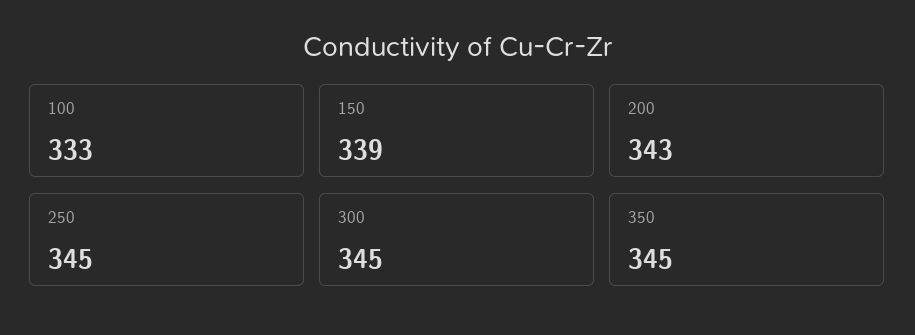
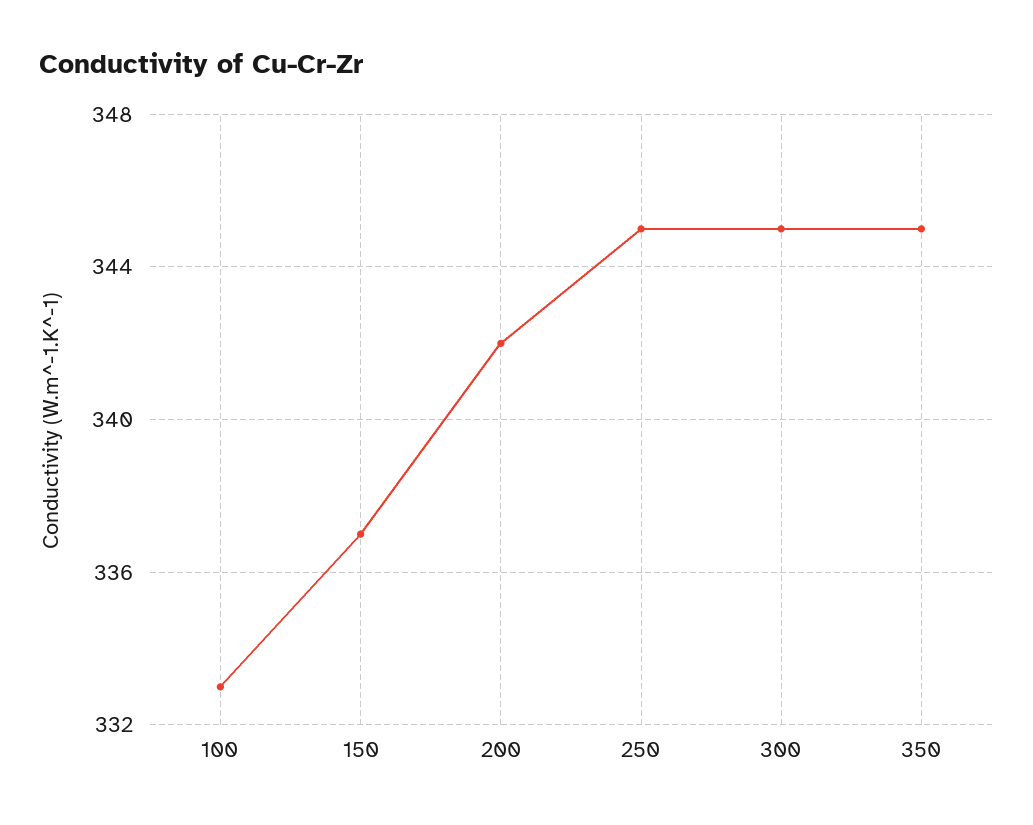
150: 339 -> 337
200: 343 -> 342

